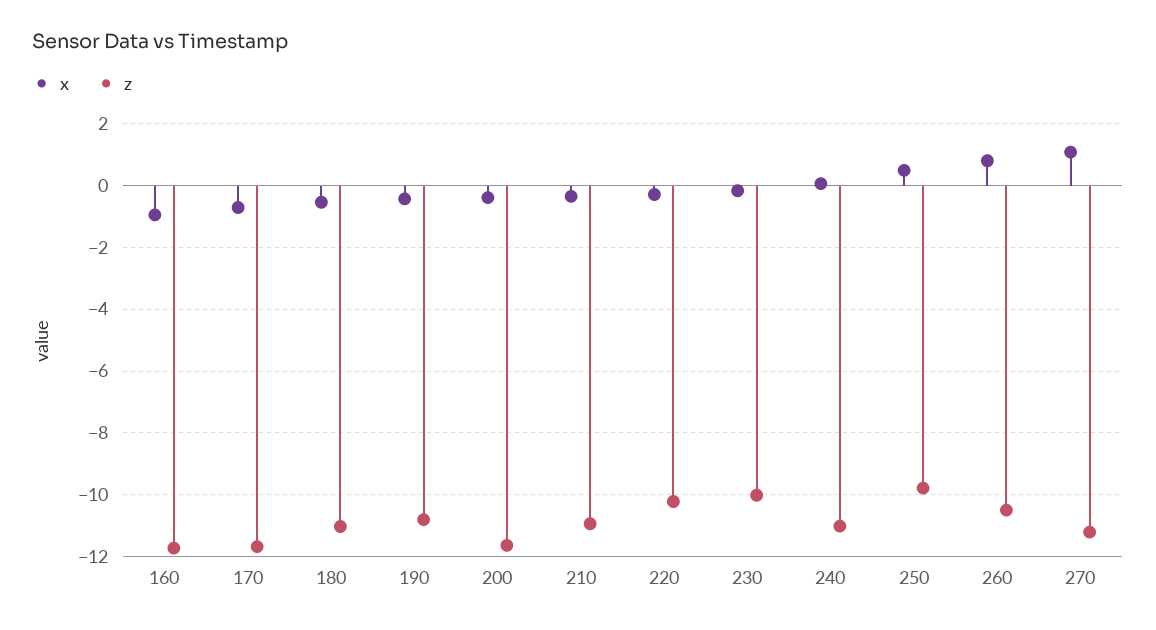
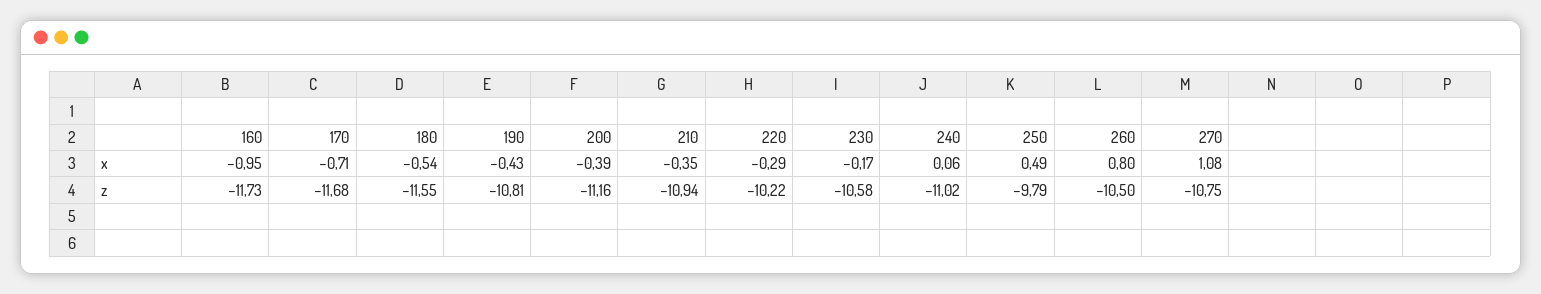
z, 180: -11 -> -11.55
z, 200: -11.6 -> -11.16
z, 230: -10 -> -10.58
z, 270: -11.2 -> -10.75

